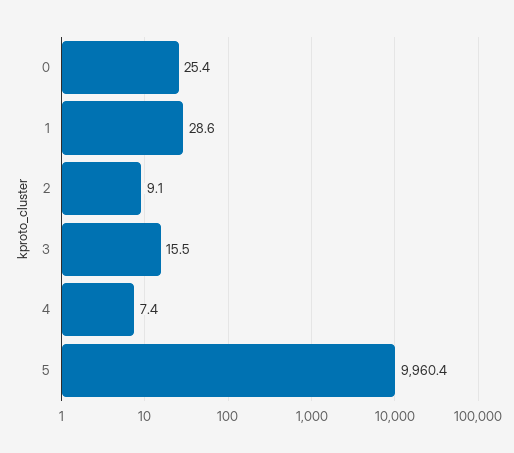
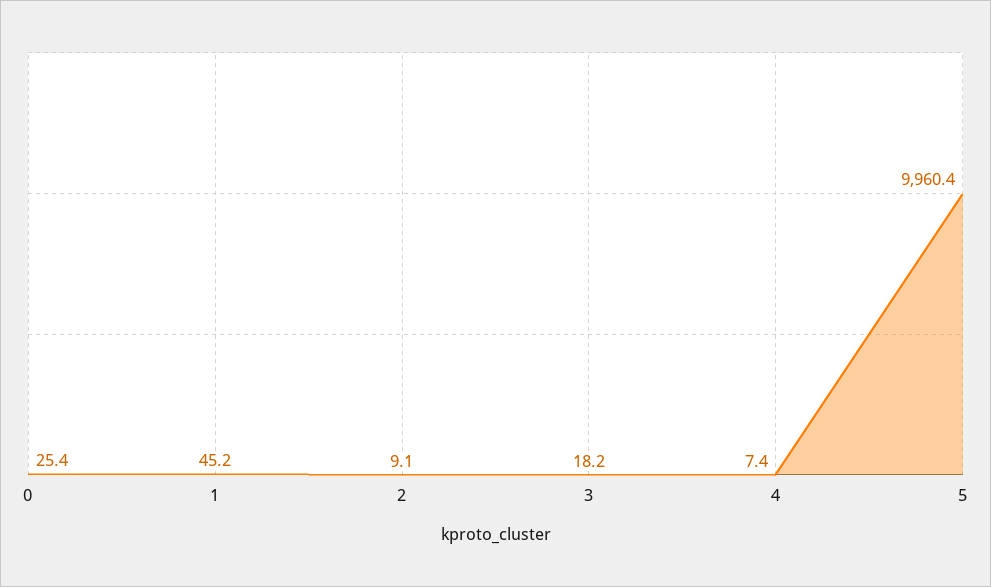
1: 28.6 -> 45.2
3: 15.5 -> 18.2

